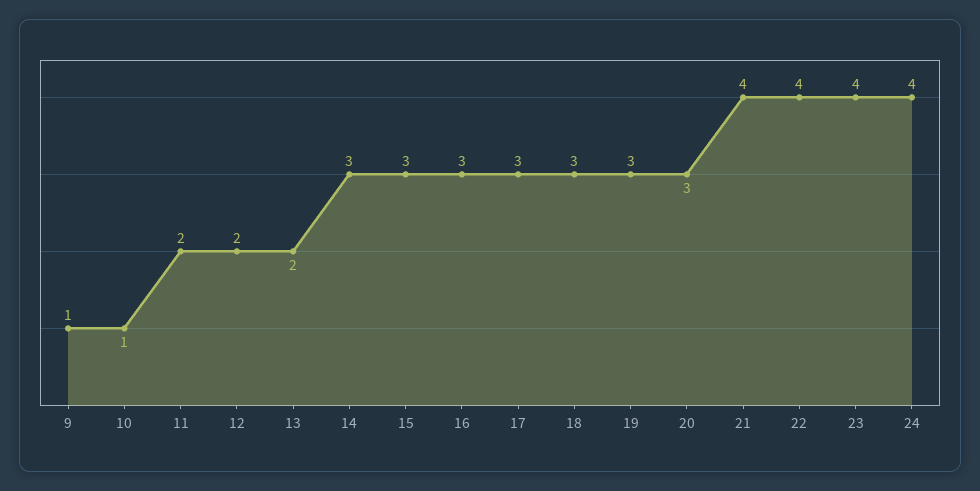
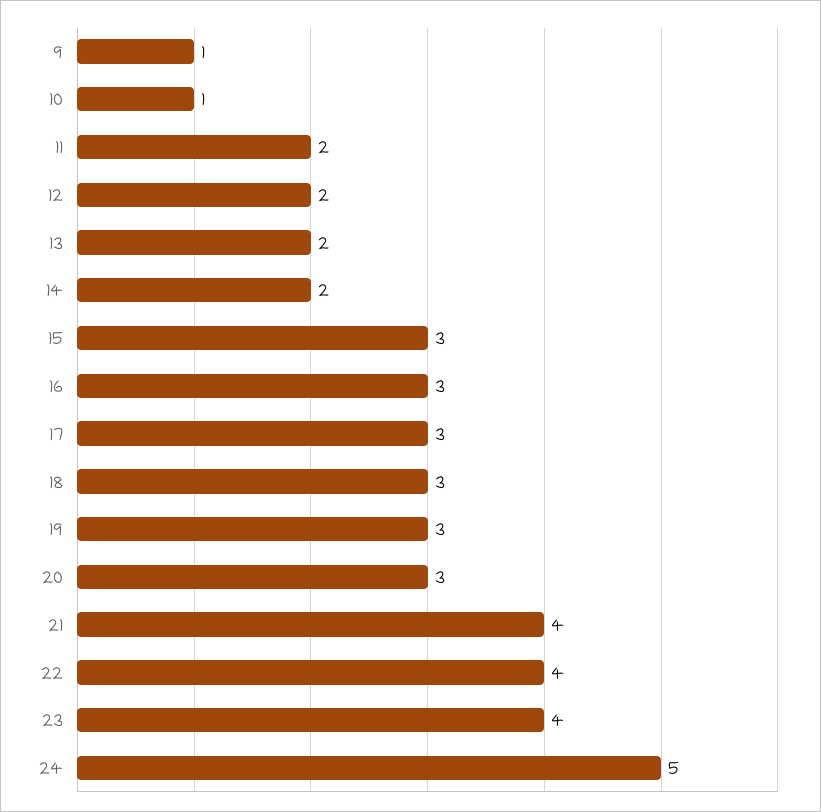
14: 3 -> 2
24: 4 -> 5

